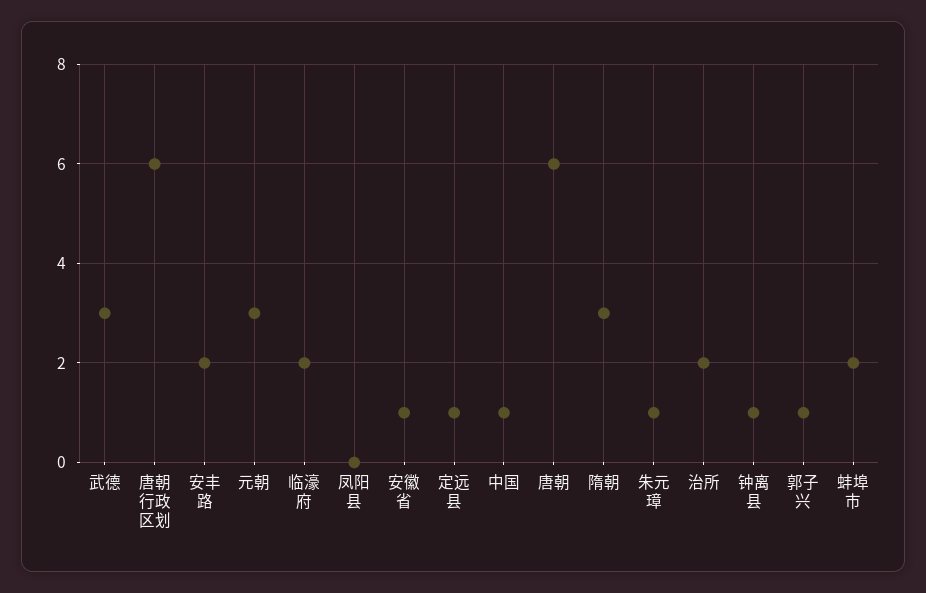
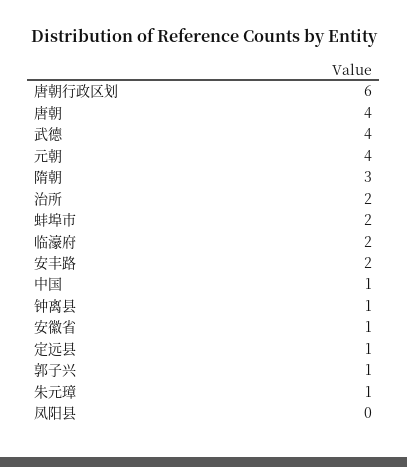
武德: 3 -> 4
元朝: 3 -> 4
唐朝: 6 -> 4

